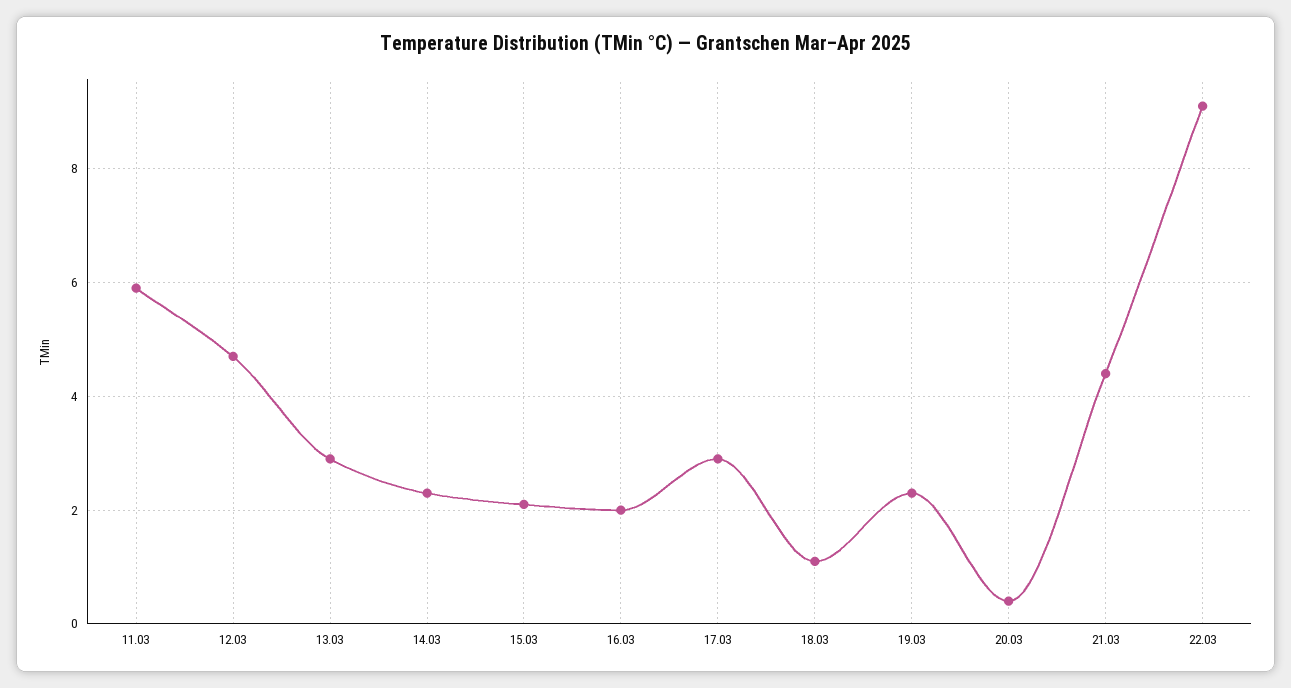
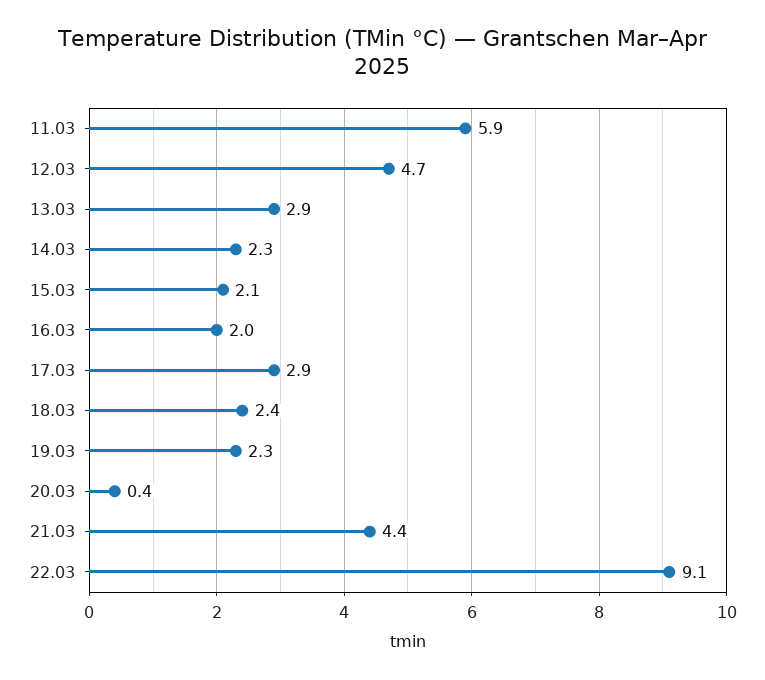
18.03: 1 -> 2.4

